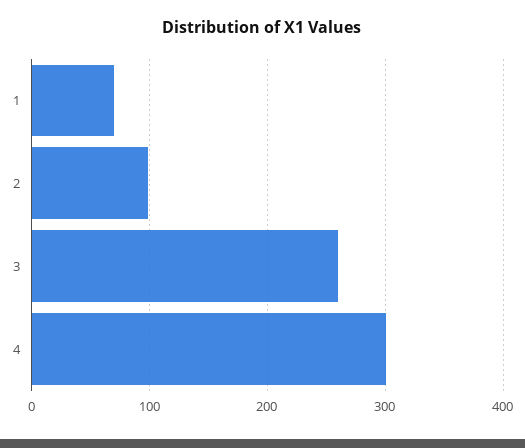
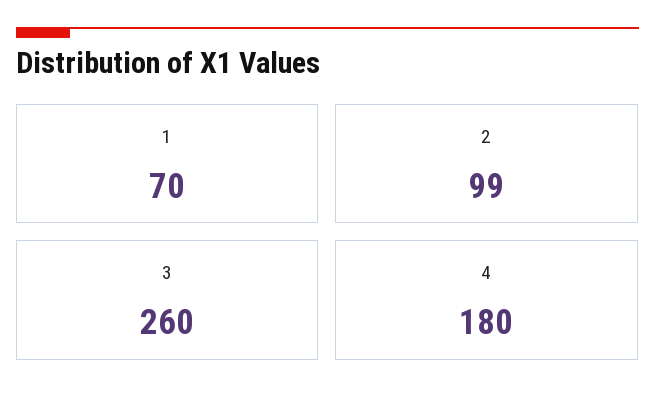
4: 300 -> 180

